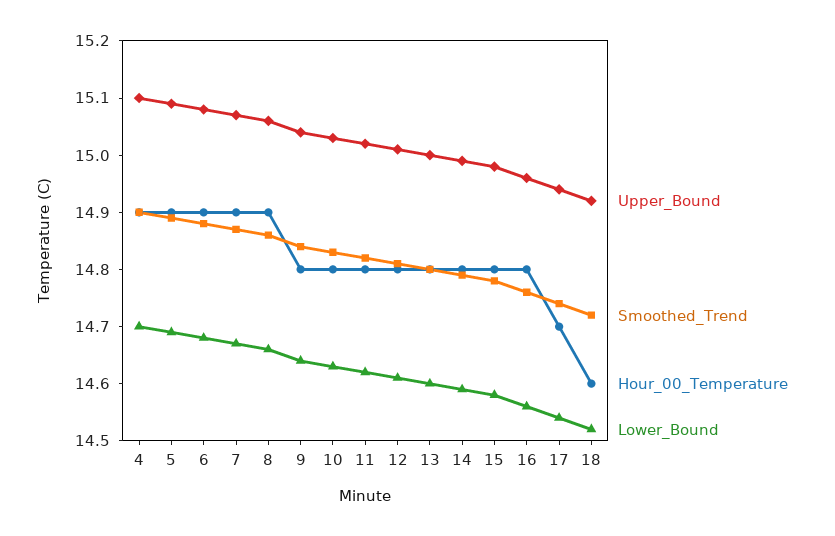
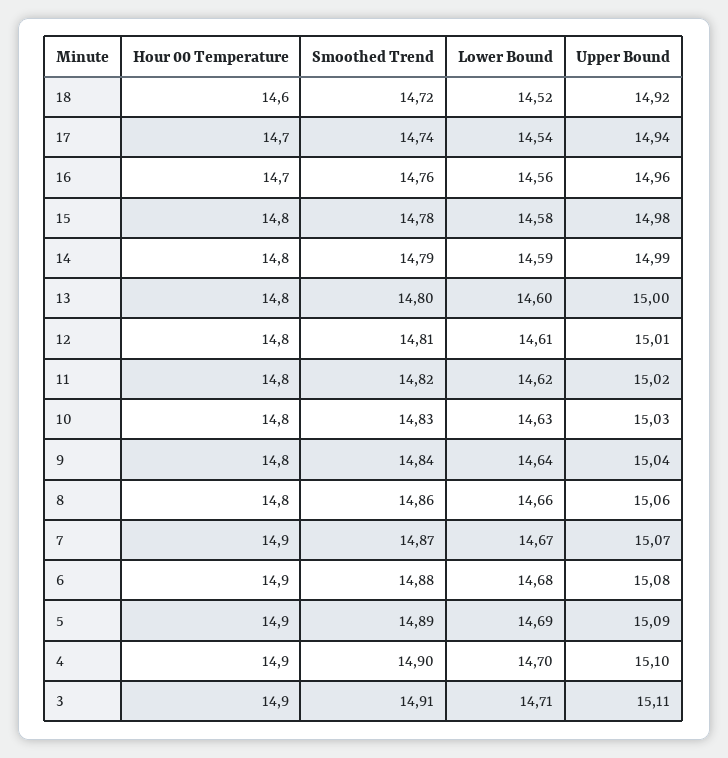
Hour_00_Temperature, 8: 14.9 -> 14.8
Hour_00_Temperature, 16: 14.8 -> 14.7
Hour_00_Temperature, 3: none -> 14.9
Smoothed_Trend, 3: none -> 14.91
Lower_Bound, 3: none -> 14.71
Upper_Bound, 3: none -> 15.11

